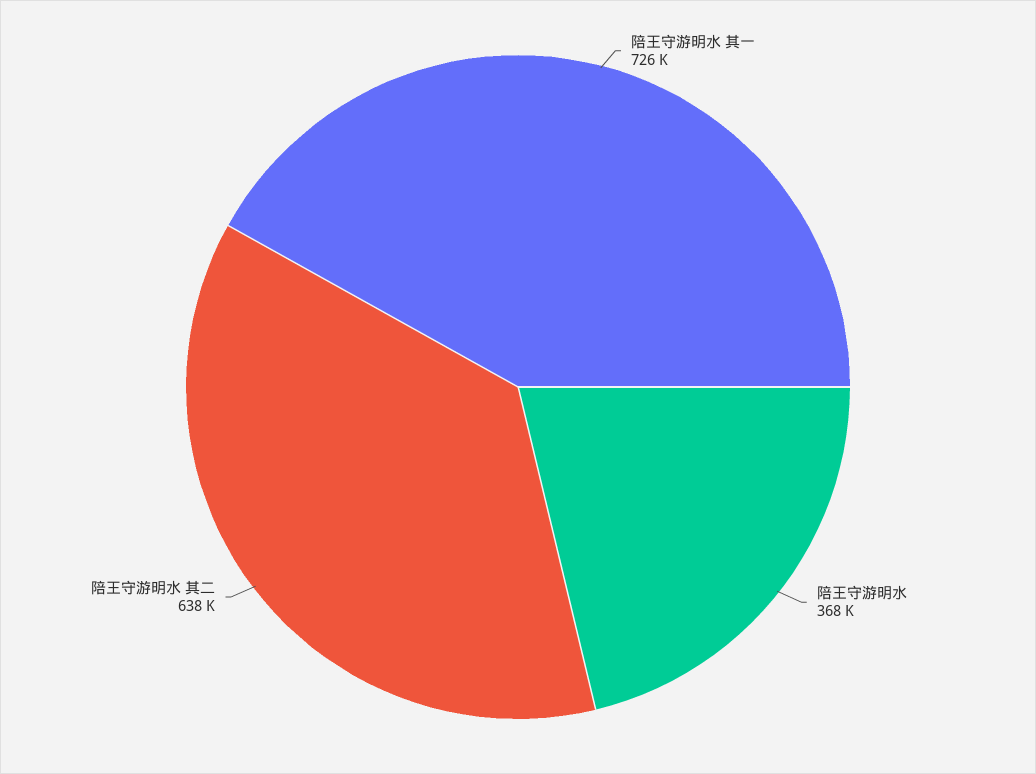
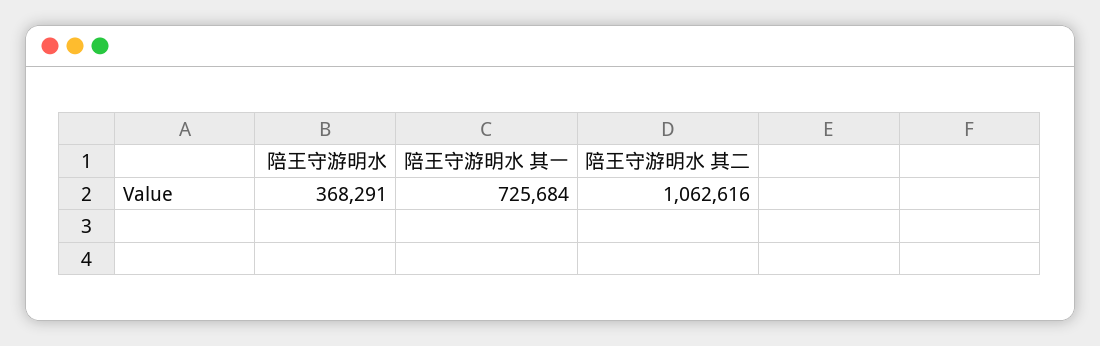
陪王守游明水 其二: 638000 -> 1062616

